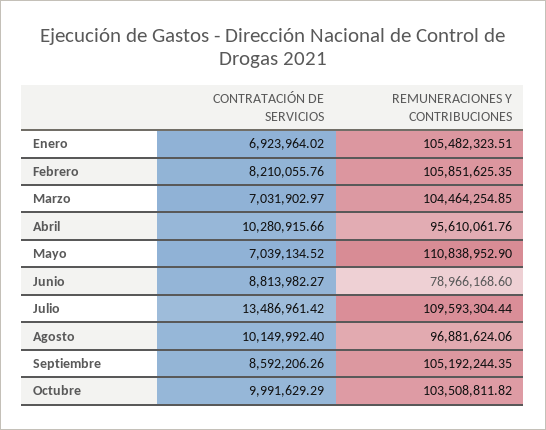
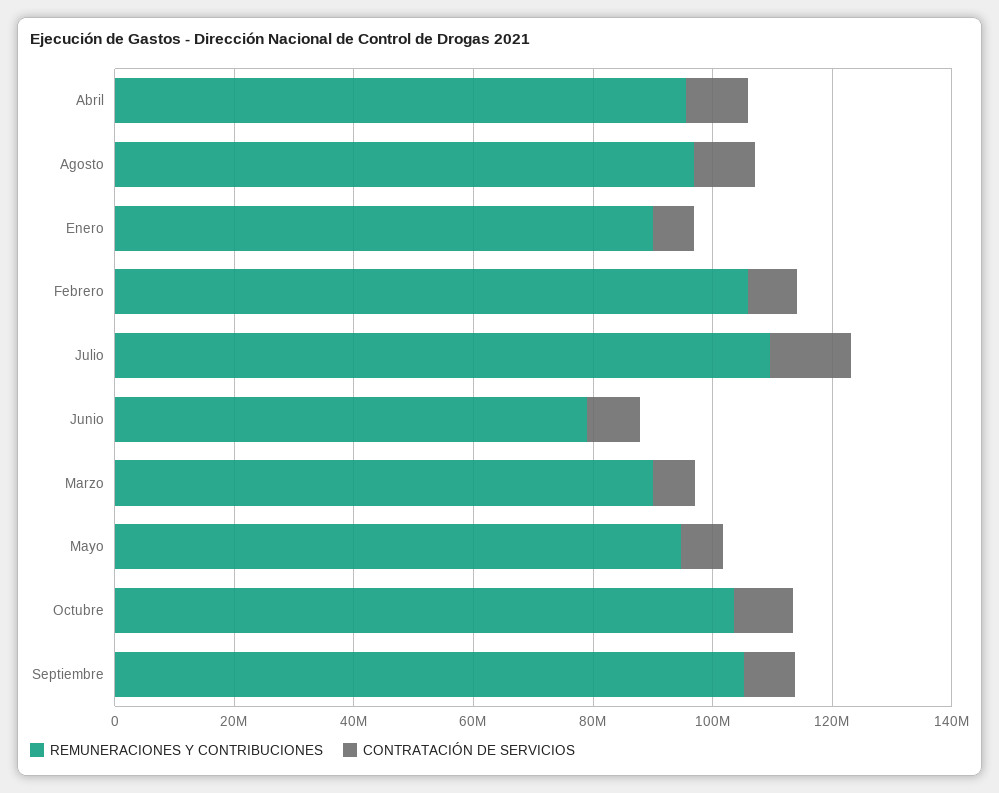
REMUNERACIONES Y CONTRIBUCIONES, Enero: 105482323.51 -> 90000000
REMUNERACIONES Y CONTRIBUCIONES, Marzo: 104464254.85 -> 90000000
REMUNERACIONES Y CONTRIBUCIONES, Mayo: 110838952.9 -> 95000000

